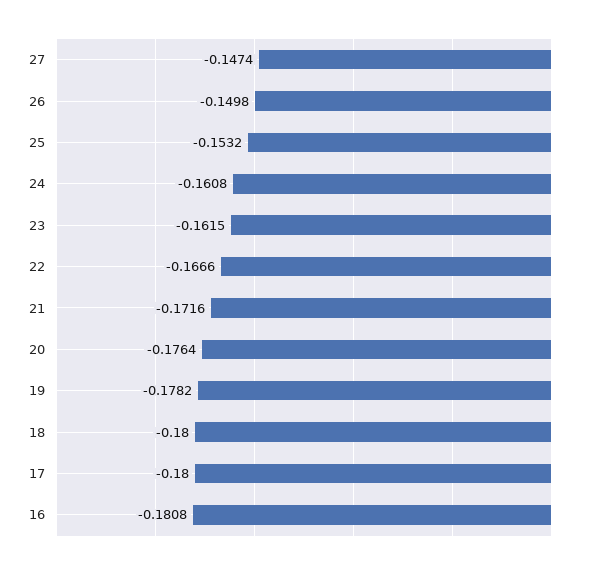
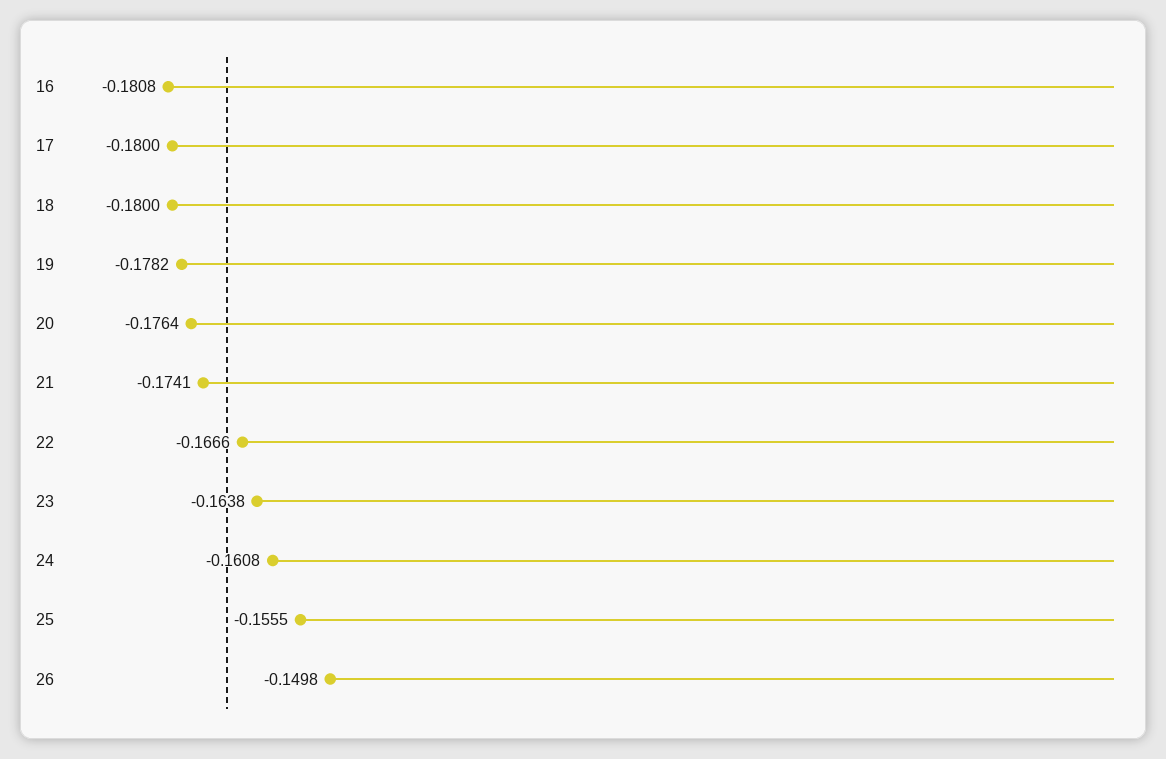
27: -0.1474 -> none
25: -0.1532 -> -0.1555
23: -0.1615 -> -0.1638
21: -0.1716 -> -0.1741

